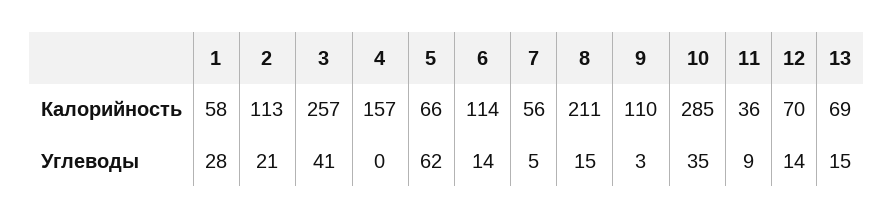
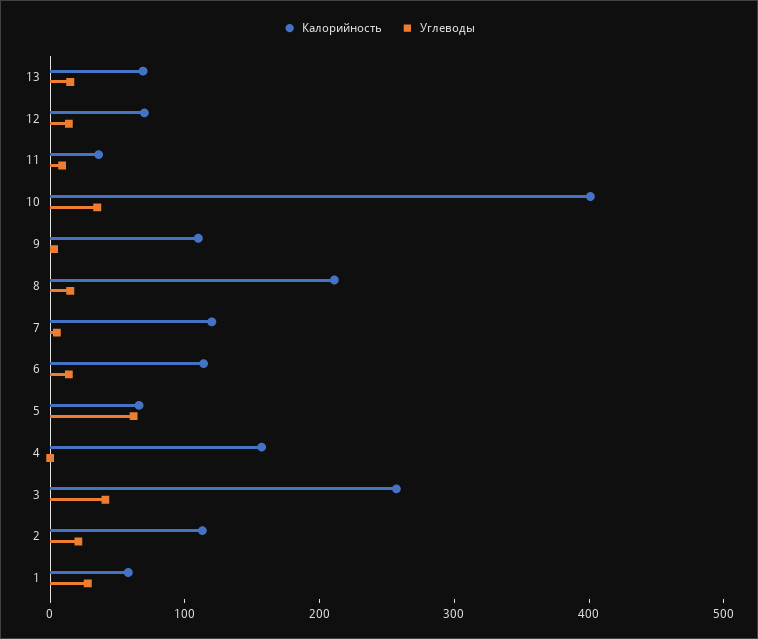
Калорийность, 7: 56 -> 120
Калорийность, 10: 285 -> 400

